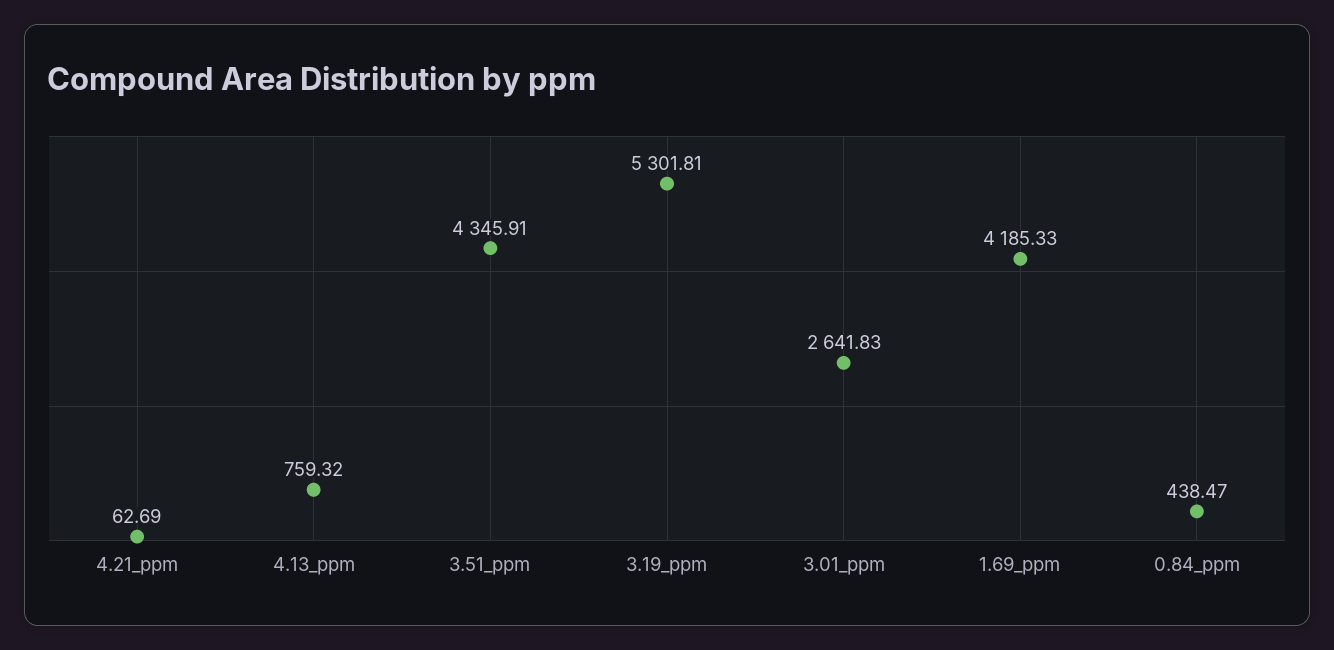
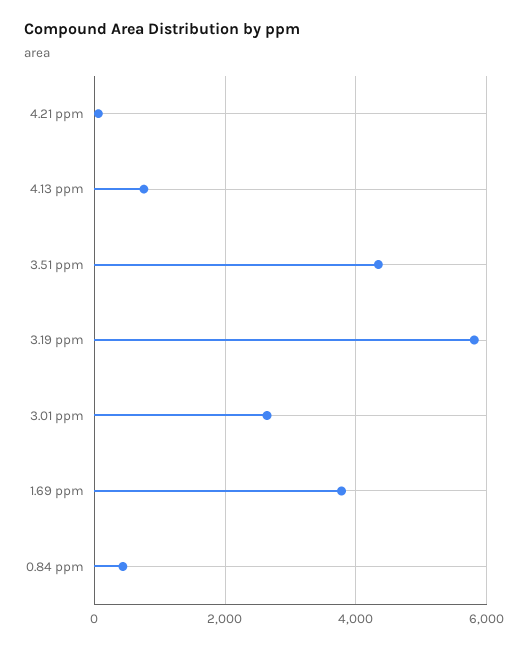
3.19_ppm: 5301.81 -> 5800
1.69_ppm: 4185.33 -> 3800

